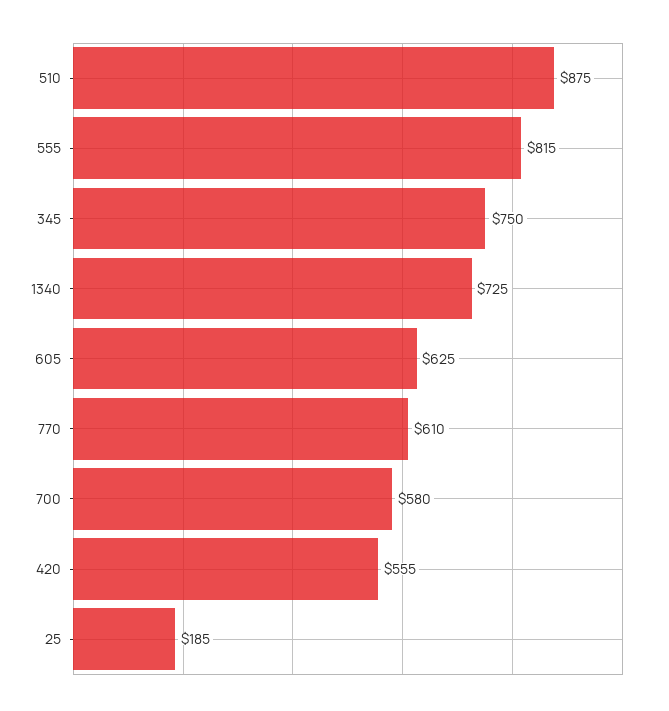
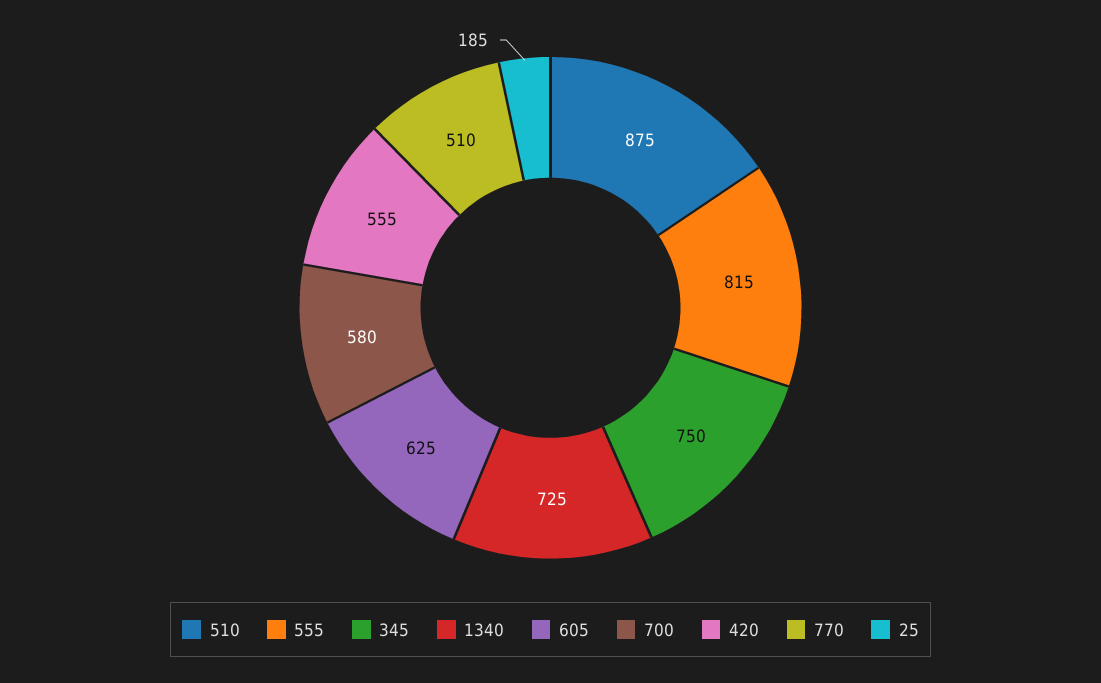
770: 610 -> 510

